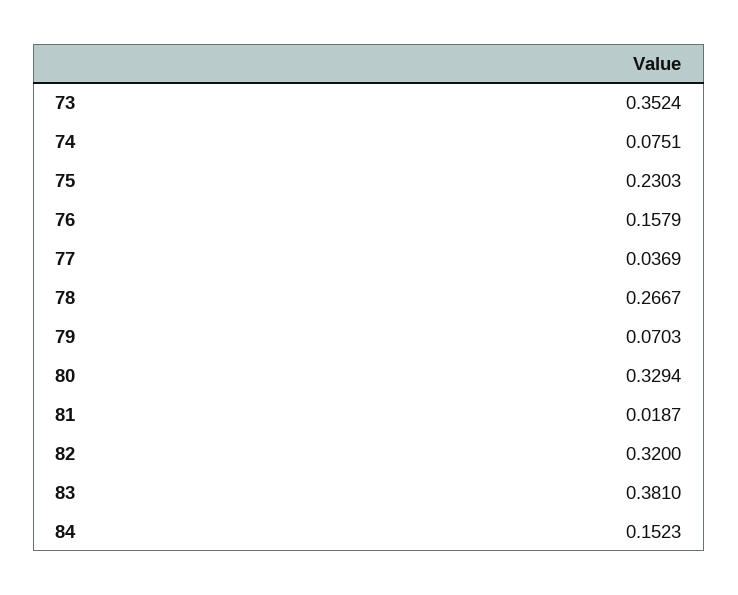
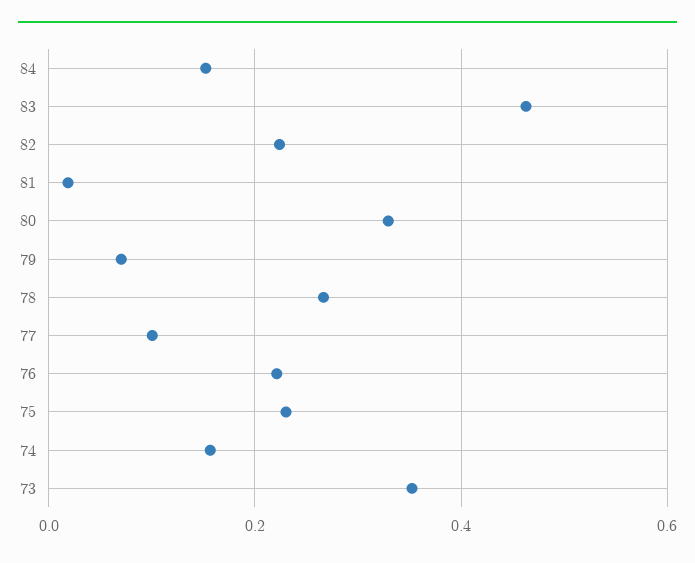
74: 0.0751 -> 0.16
76: 0.1579 -> 0.22
77: 0.0369 -> 0.1
82: 0.32 -> 0.22
83: 0.381 -> 0.46

